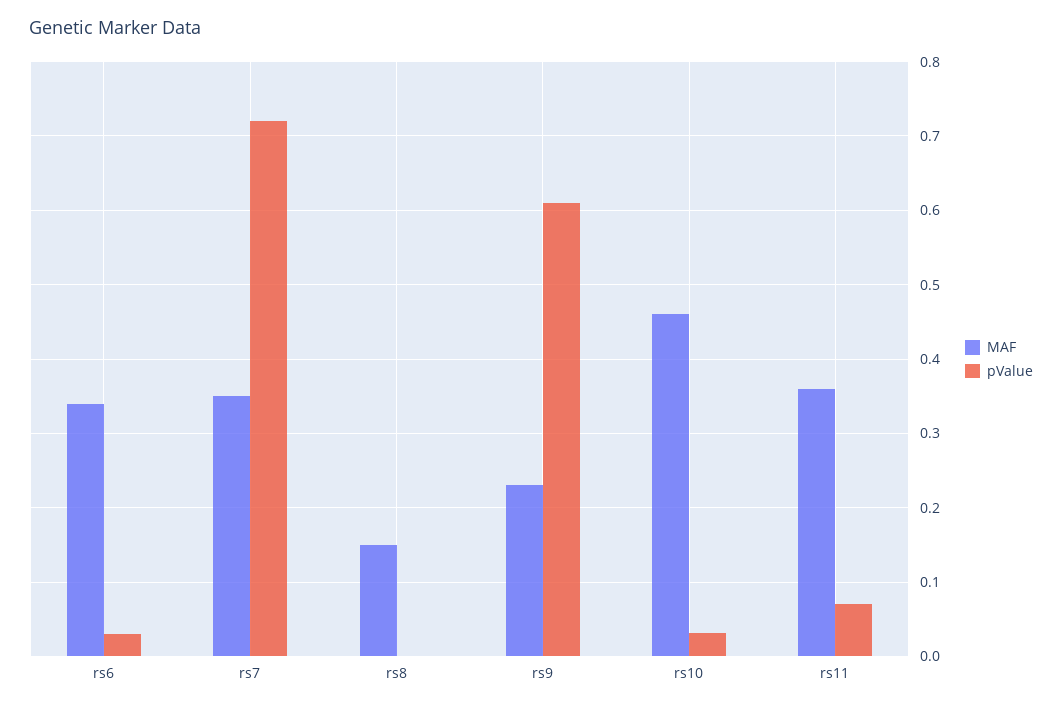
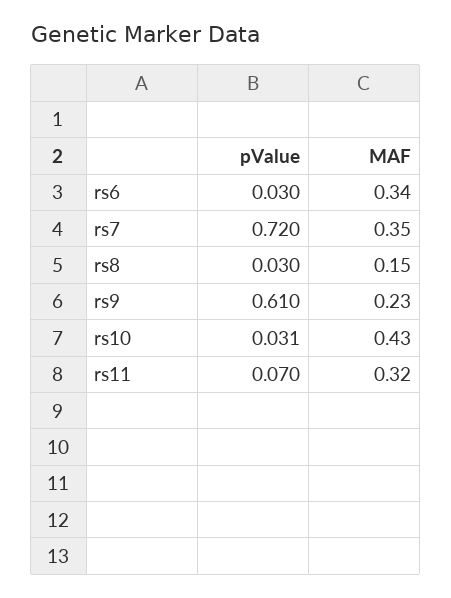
pValue, rs8: 0 -> 0.03
MAF, rs10: 0.46 -> 0.43
MAF, rs11: 0.36 -> 0.32

